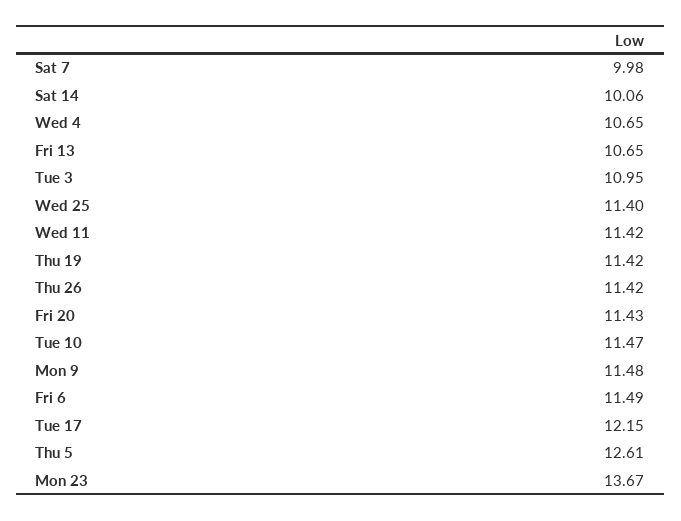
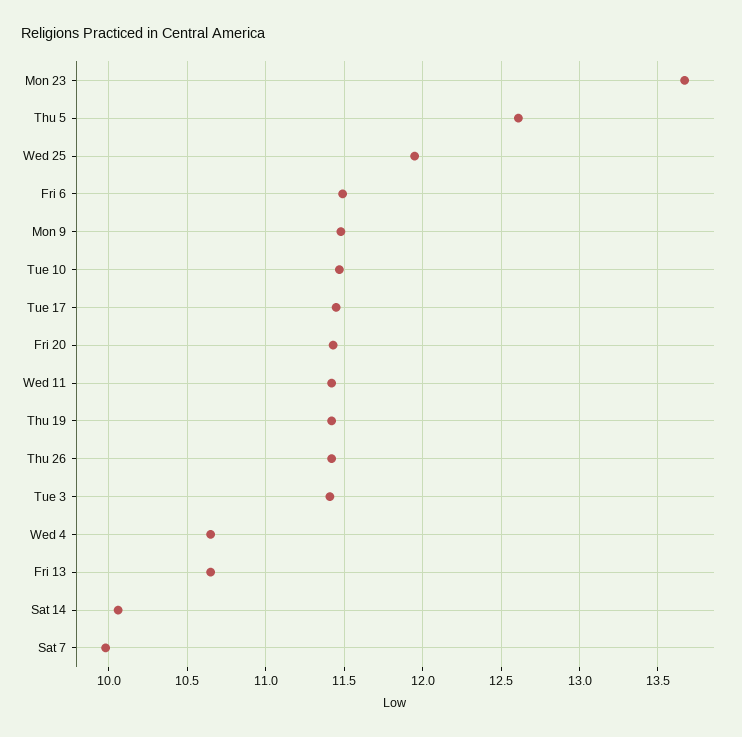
Tue 3: 10.95 -> 11.4
Wed 25: 11.4 -> 11.95
Tue 17: 12.15 -> 11.45

